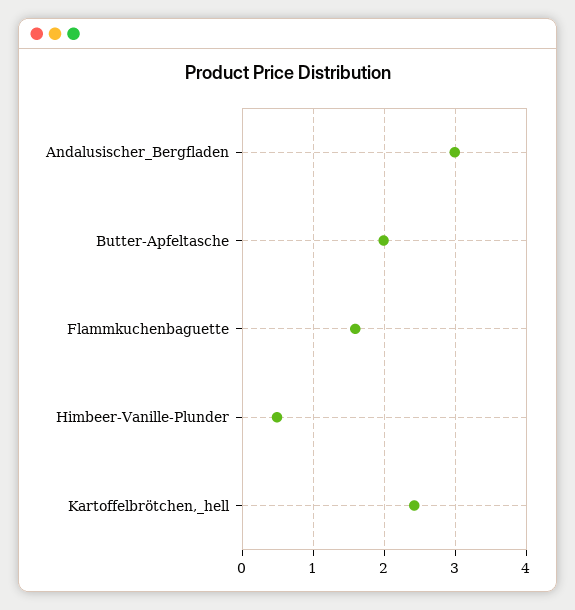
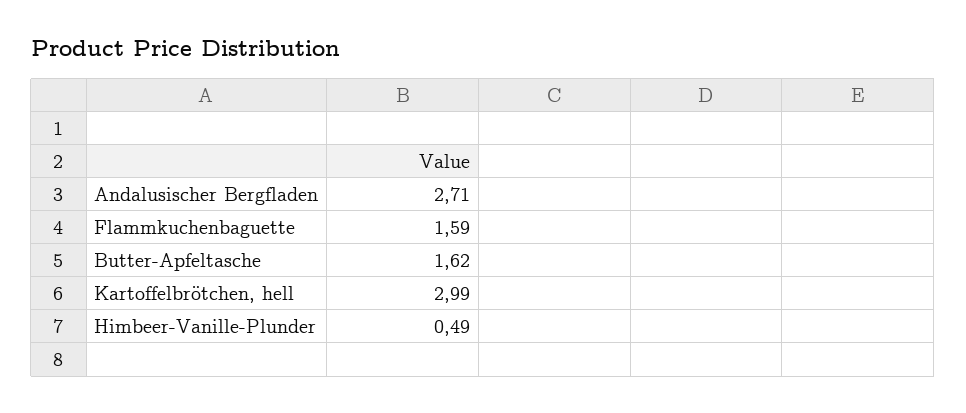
Andalusischer_Bergfladen: 3 -> 2.71
Butter-Apfeltasche: 2 -> 1.62
Kartoffelbrötchen,_hell: 2.4 -> 2.99

